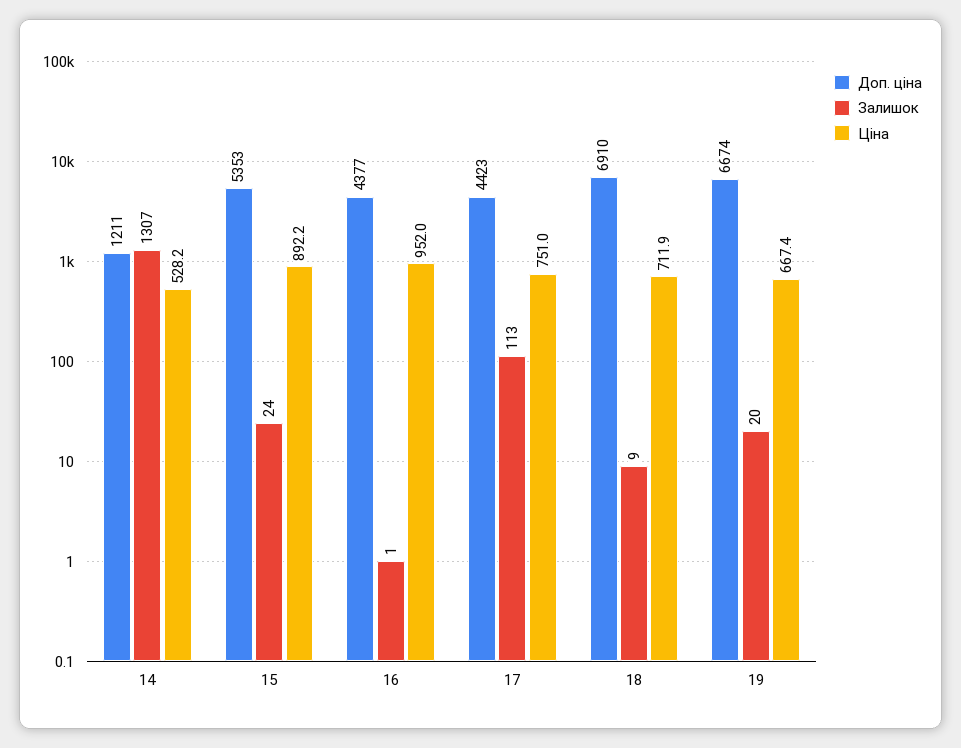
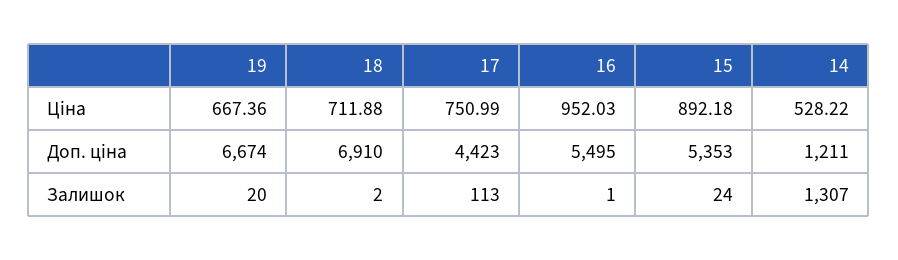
Доп. ціна, 16: 4377 -> 5495
Залишок, 18: 9 -> 2

